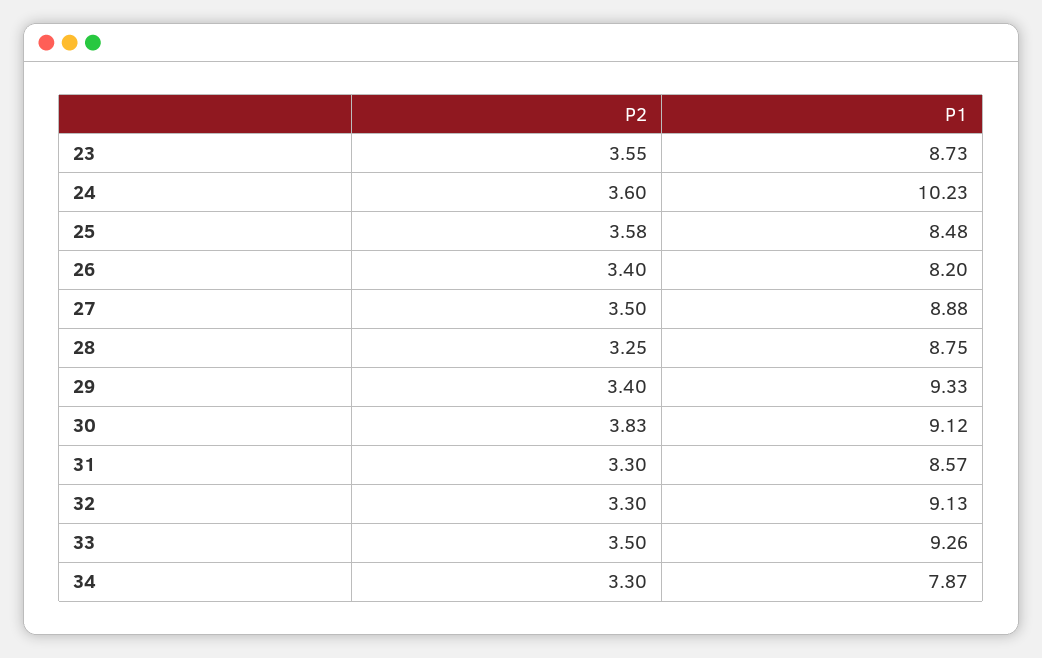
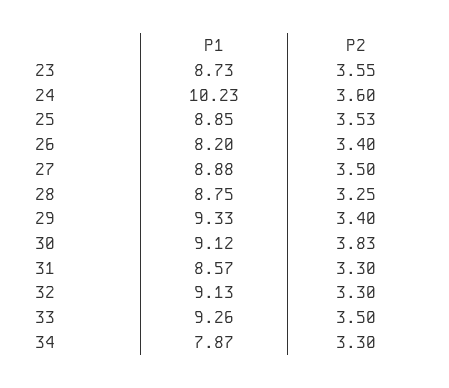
P2, 25: 3.58 -> 3.53
P1, 25: 8.48 -> 8.85

